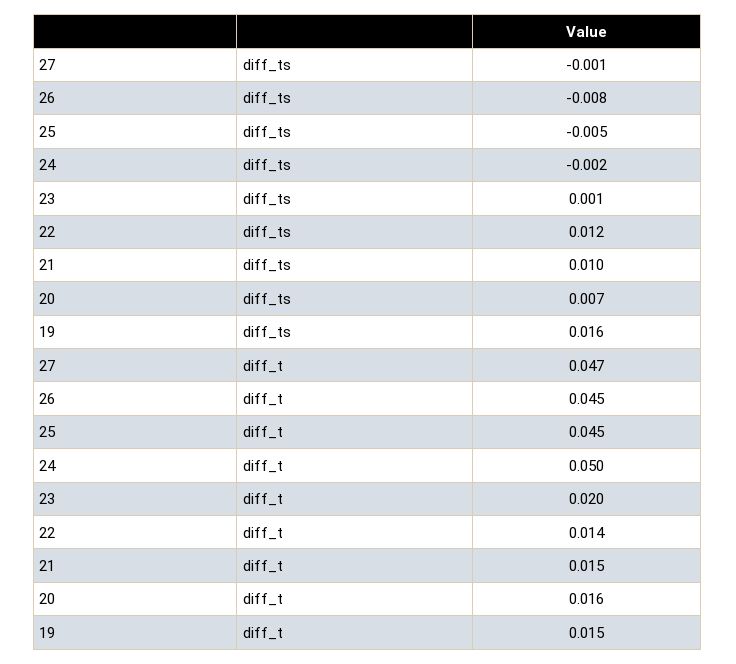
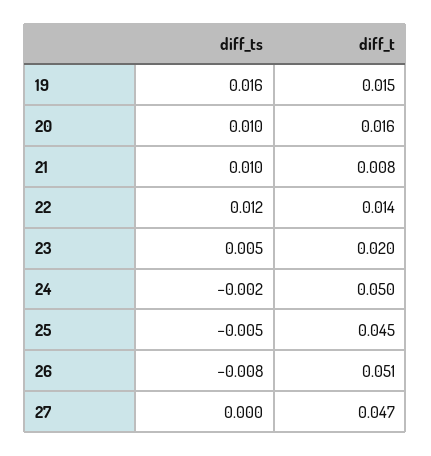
27, diff_ts: -0.001 -> 0
23, diff_ts: 0.001 -> 0.005
20, diff_ts: 0.007 -> 0.01
26, diff_t: 0.045 -> 0.051
21, diff_t: 0.015 -> 0.008

